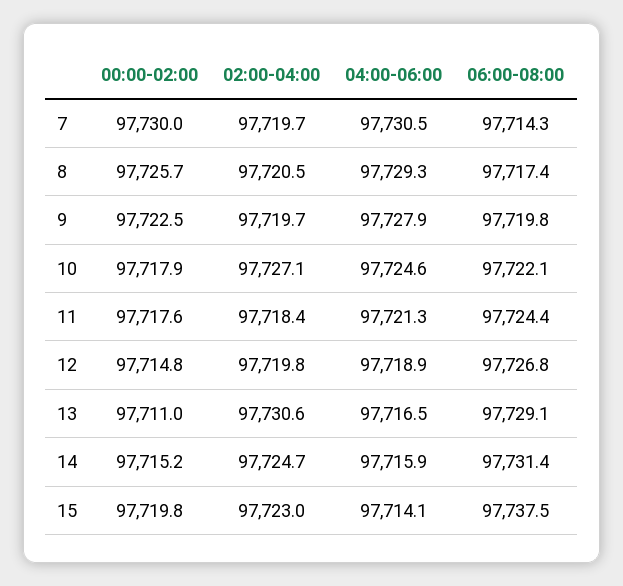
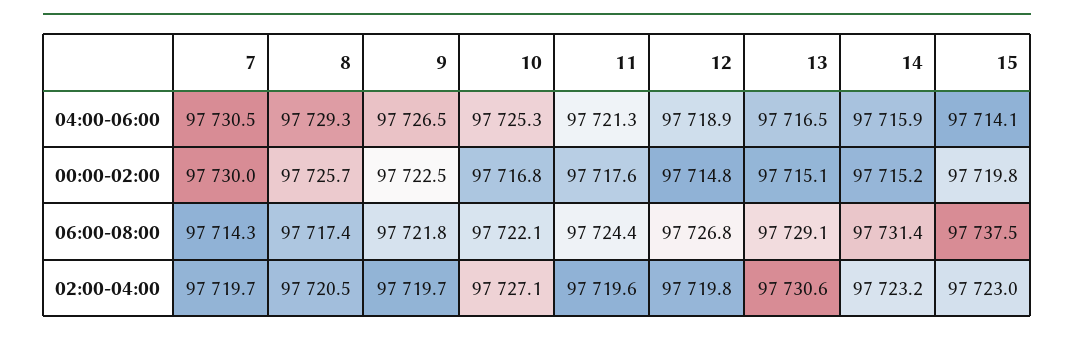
04:00-06:00, 9: 97727.9 -> 97726.5
06:00-08:00, 9: 97719.8 -> 97721.8
00:00-02:00, 10: 97717.9 -> 97716.8
04:00-06:00, 10: 97724.6 -> 97725.3
02:00-04:00, 11: 97718.4 -> 97719.6
00:00-02:00, 13: 97711 -> 97715.1
02:00-04:00, 14: 97724.7 -> 97723.2

